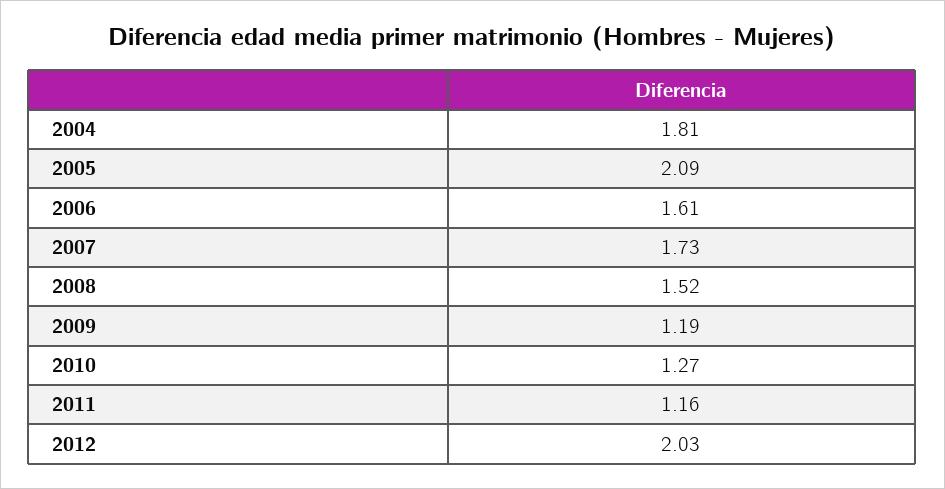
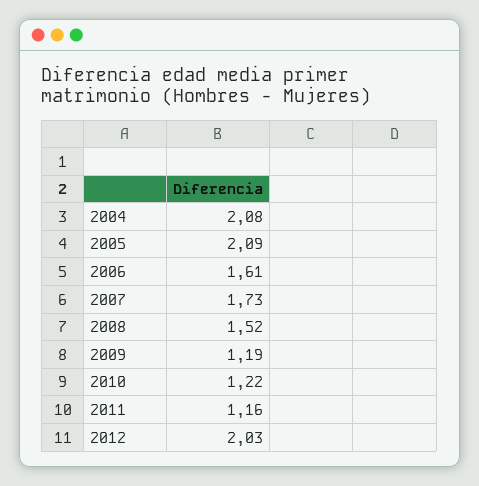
2004: 1.81 -> 2.08
2010: 1.27 -> 1.22

